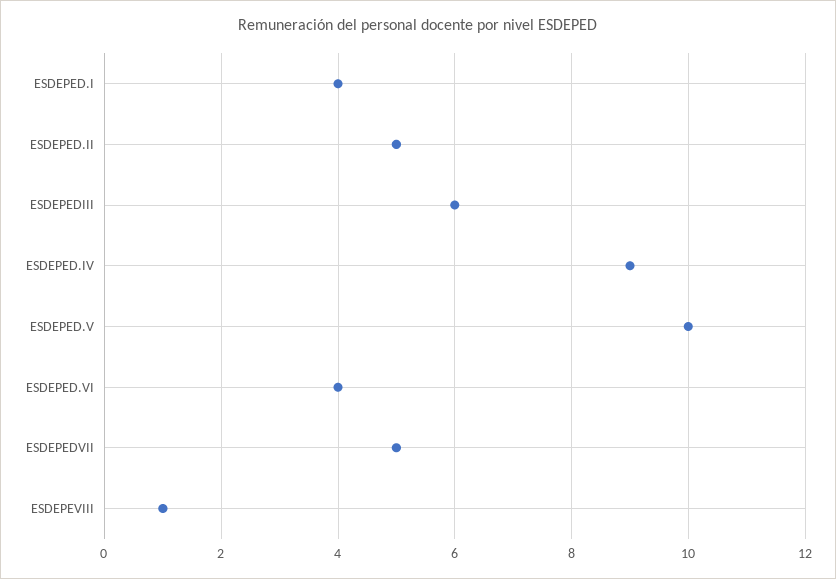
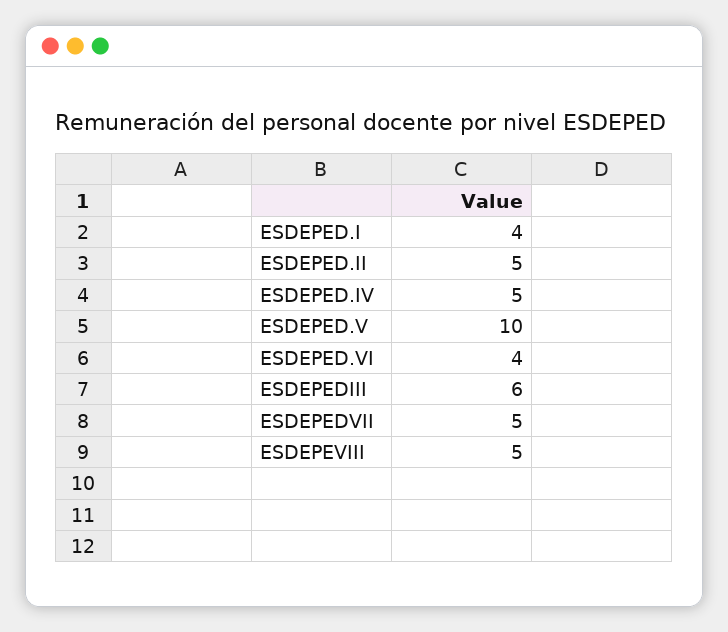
ESDEPED.IV: 9 -> 5
ESDEPEVIII: 1 -> 5

